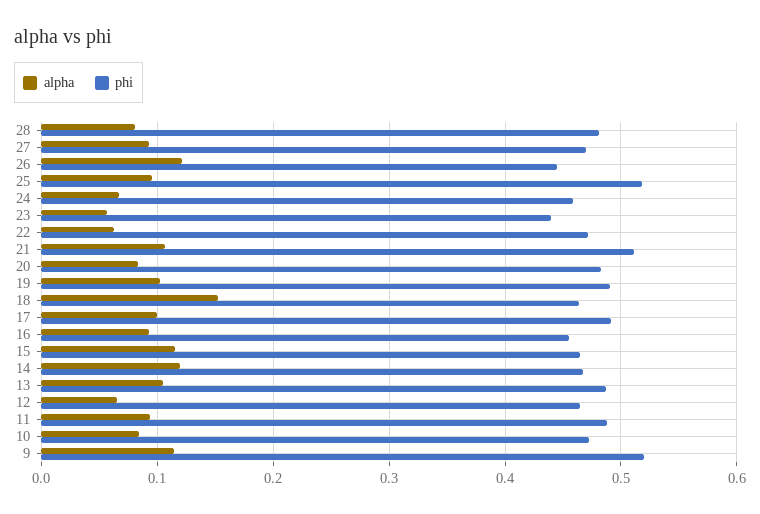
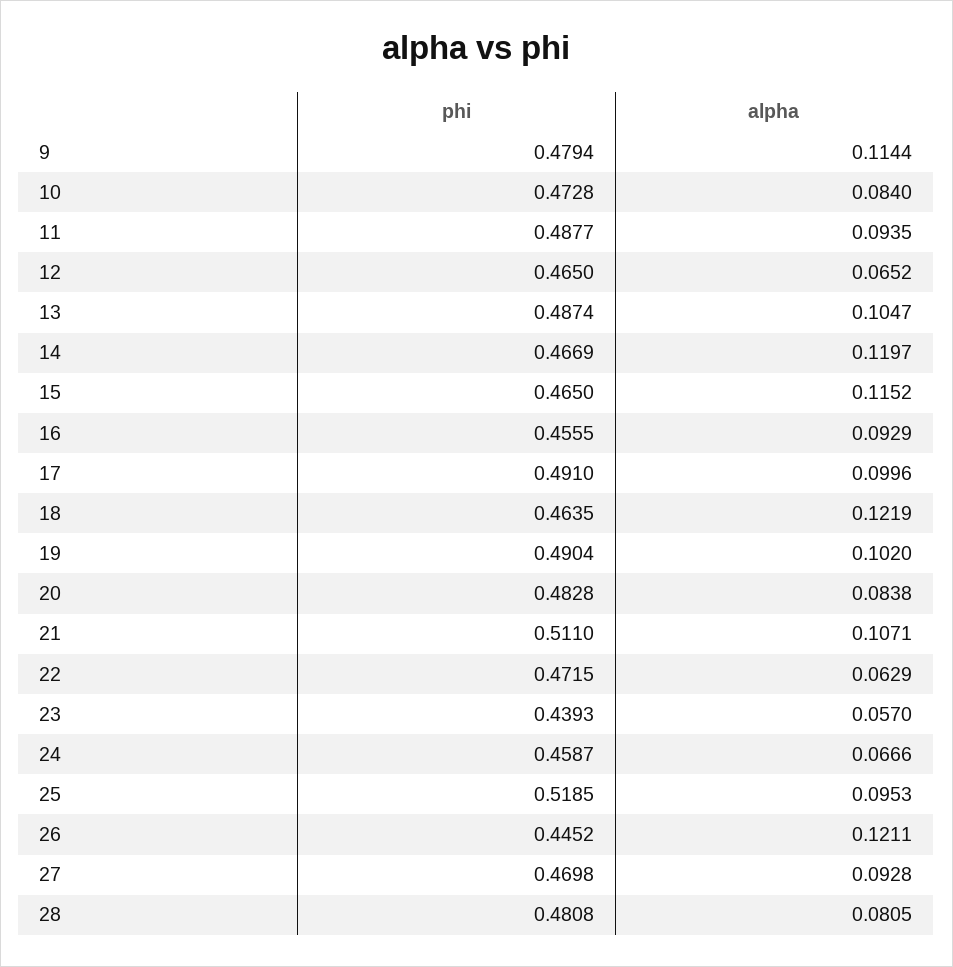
alpha, 18: 0.15 -> 0.1219
phi, 9: 0.52 -> 0.4794

